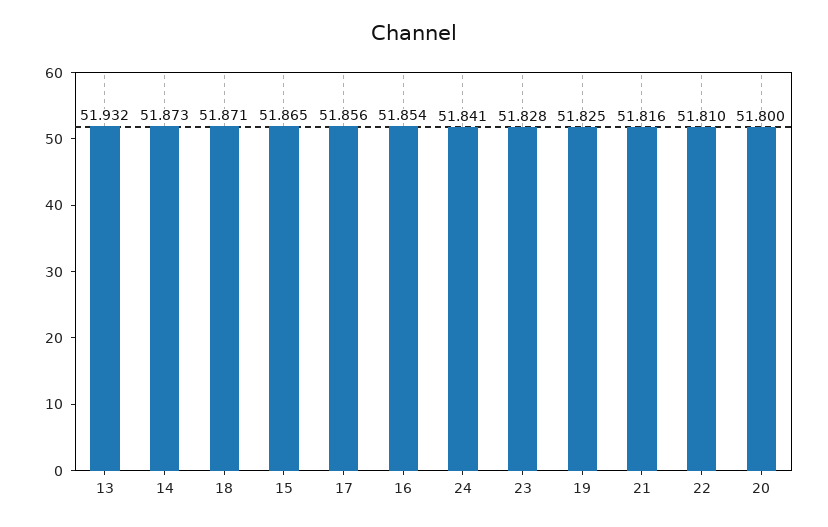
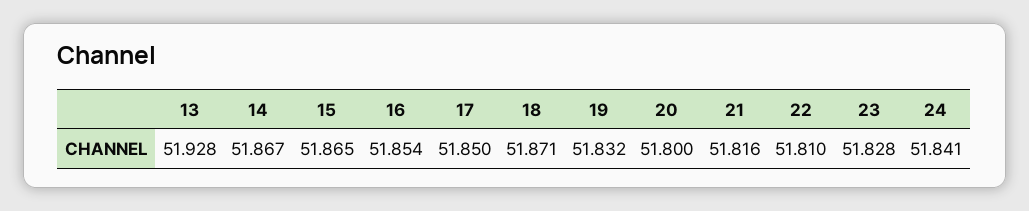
13: 51.932 -> 51.928
14: 51.873 -> 51.867
17: 51.856 -> 51.85
19: 51.825 -> 51.832

